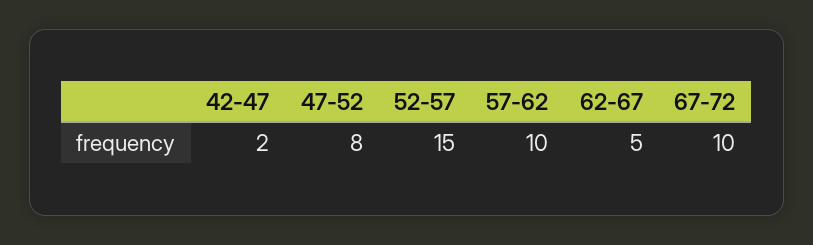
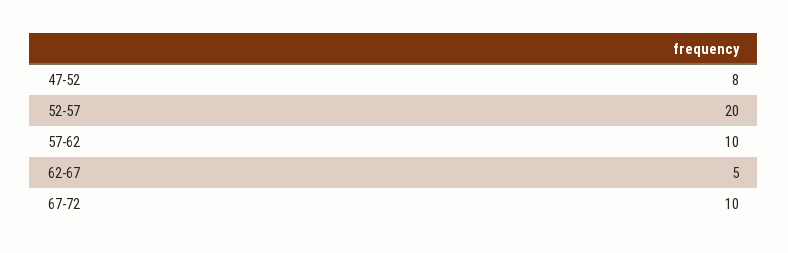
42-47: 2 -> none
52-57: 15 -> 20

